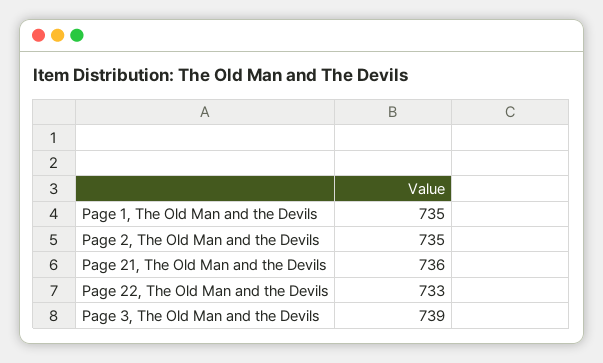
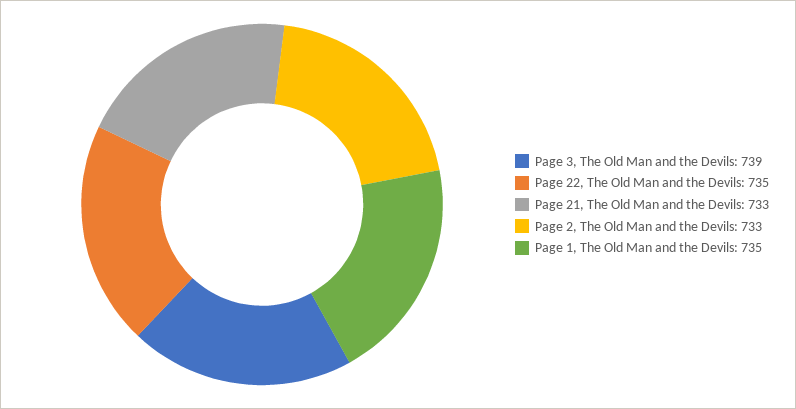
Page 2, The Old Man and the Devils: 735 -> 733
Page 21, The Old Man and the Devils: 736 -> 733
Page 22, The Old Man and the Devils: 733 -> 735

